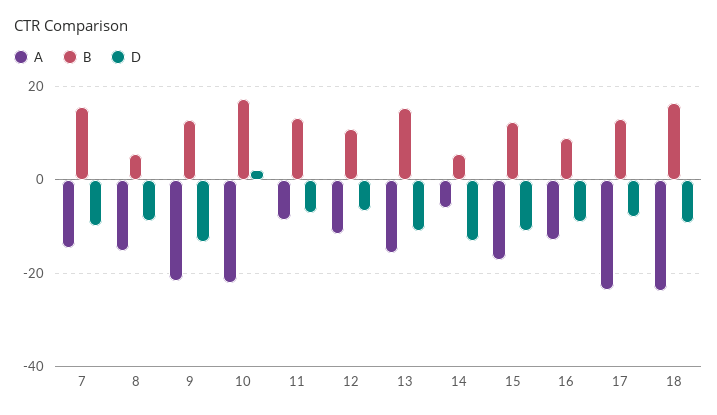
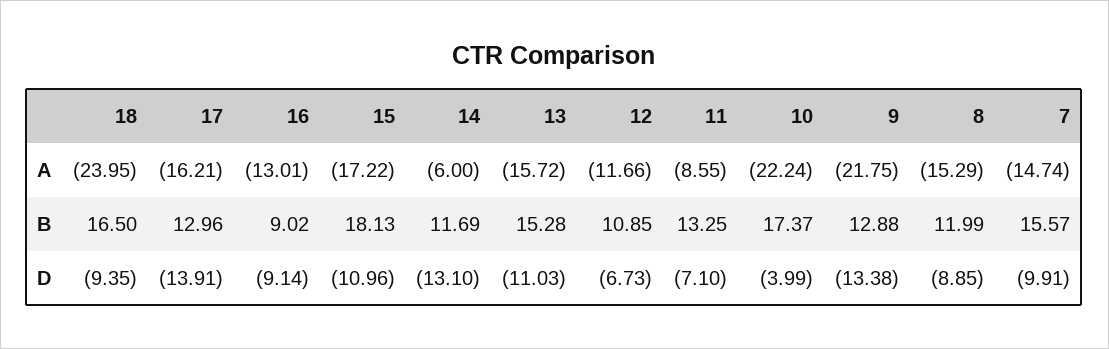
B, 8: 6 -> 11.99
D, 10: 2 -> -3.99
B, 14: 6 -> 11.69
B, 15: 12 -> 18.13
A, 17: -24 -> -16.21
D, 17: -8 -> -13.91

